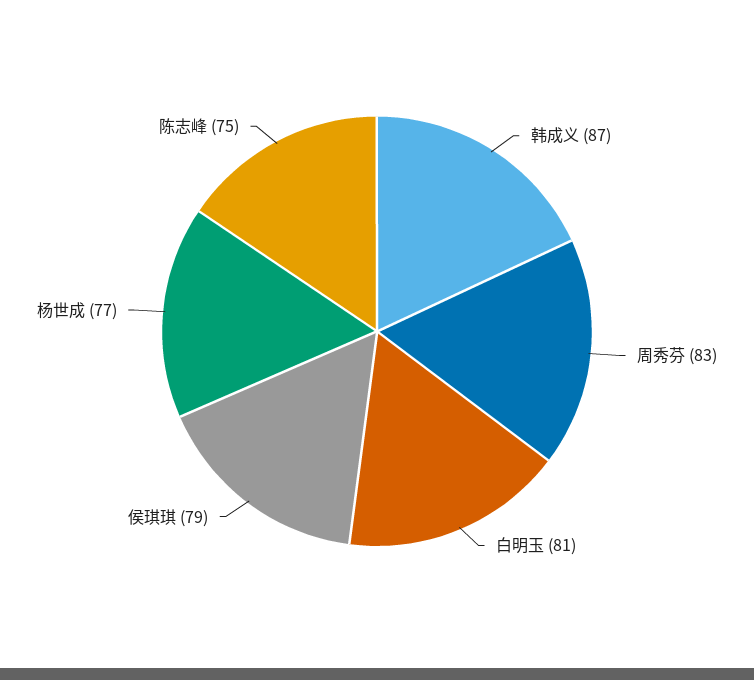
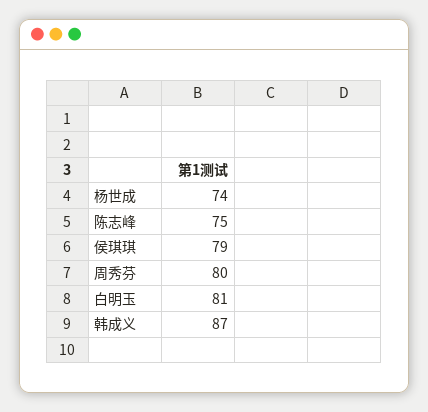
周秀芬: 83 -> 80
杨世成: 77 -> 74

